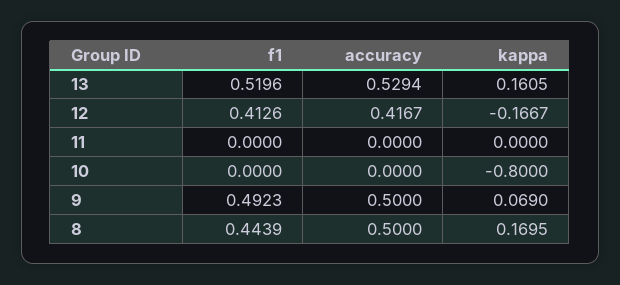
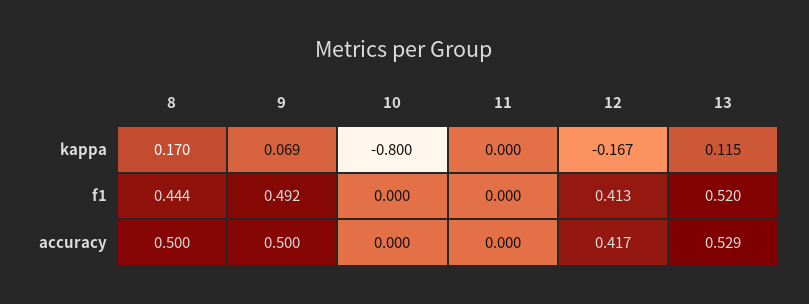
kappa, 13: 0.1605 -> 0.115

